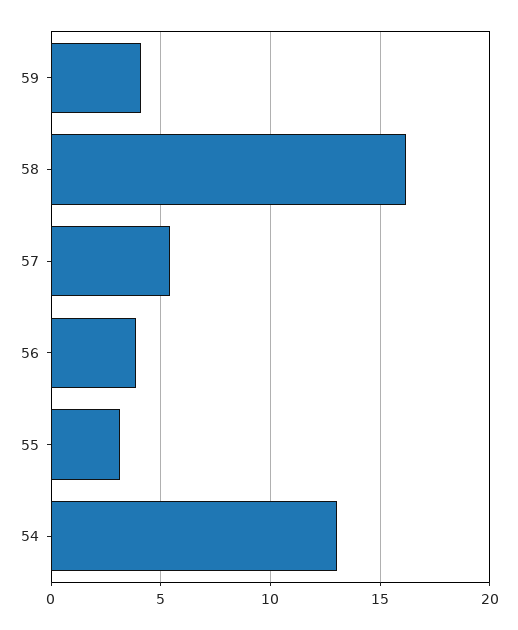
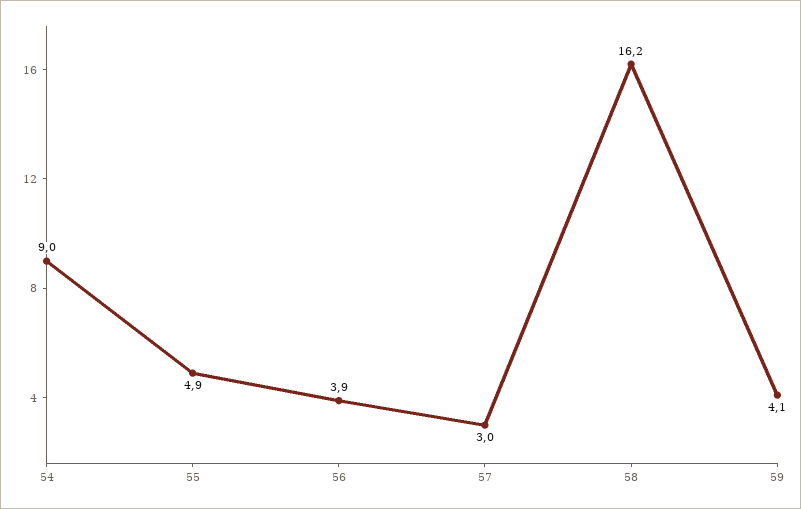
57: 5.5 -> 3
55: 3 -> 4.9
54: 13 -> 9

